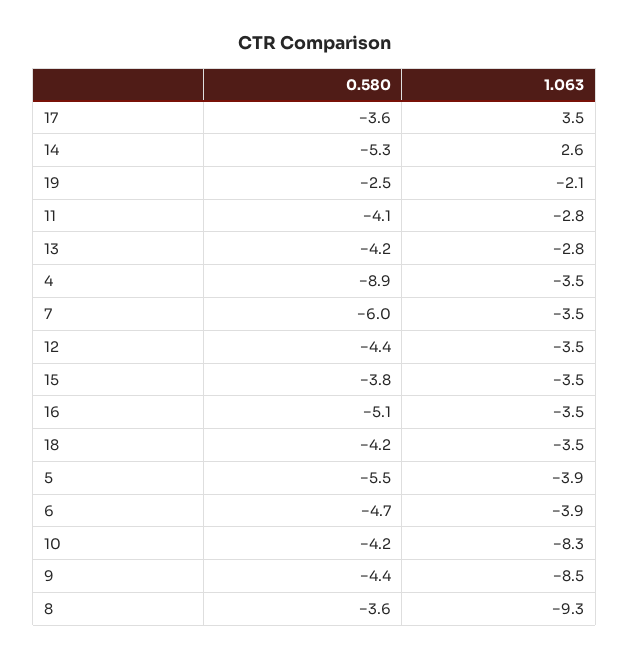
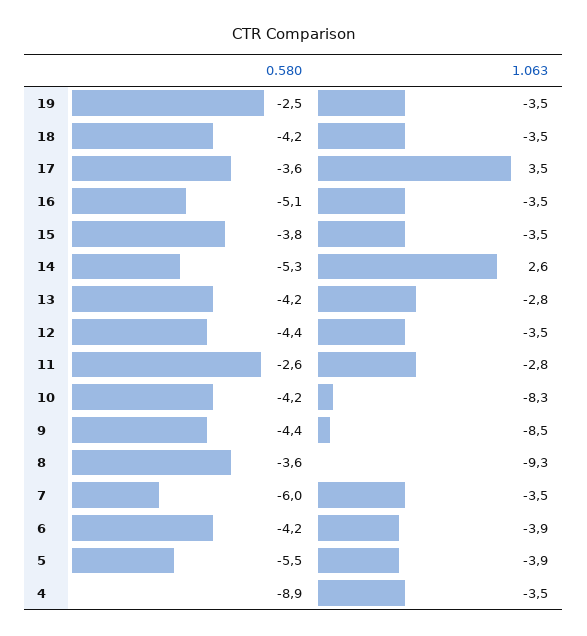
1.063, 19: -2.1 -> -3.5
0.580, 11: -4.1 -> -2.6
0.580, 6: -4.7 -> -4.2

